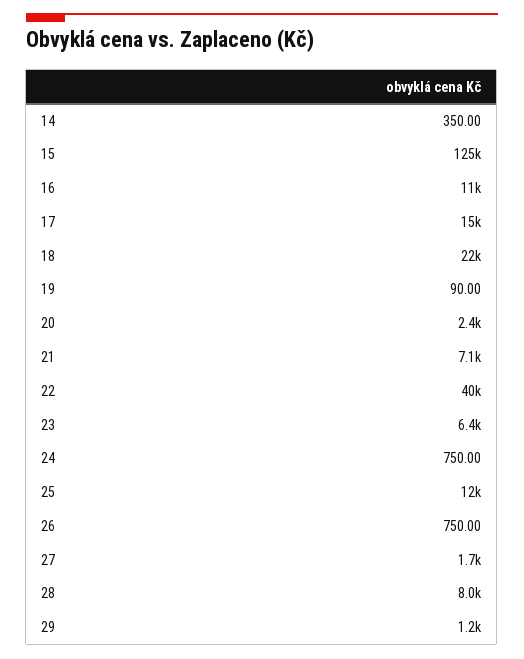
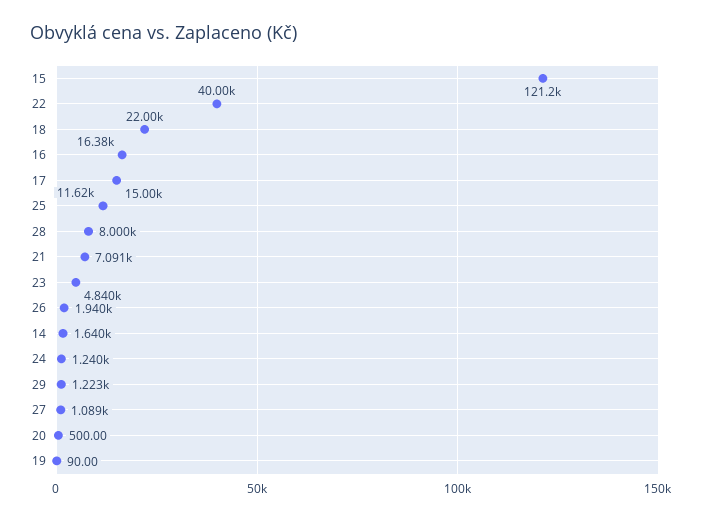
14: 350 -> 1640
15: 125000 -> 121200
16: 11000 -> 16380
20: 2400 -> 500
23: 6400 -> 4840
24: 750 -> 1240
26: 750 -> 1940
27: 1700 -> 1089

